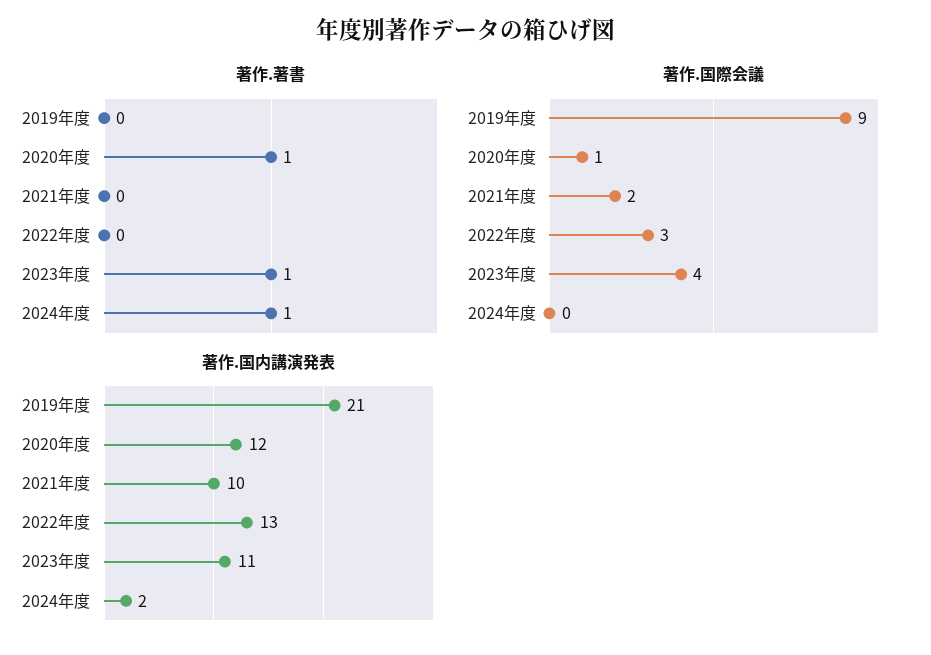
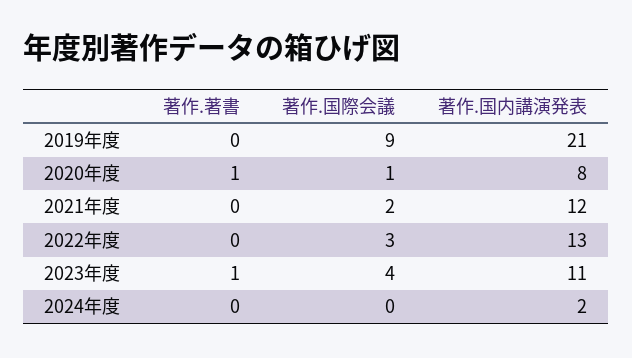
著作.著書, 2024年度: 1 -> 0
著作.国内講演発表, 2020年度: 12 -> 8
著作.国内講演発表, 2021年度: 10 -> 12

